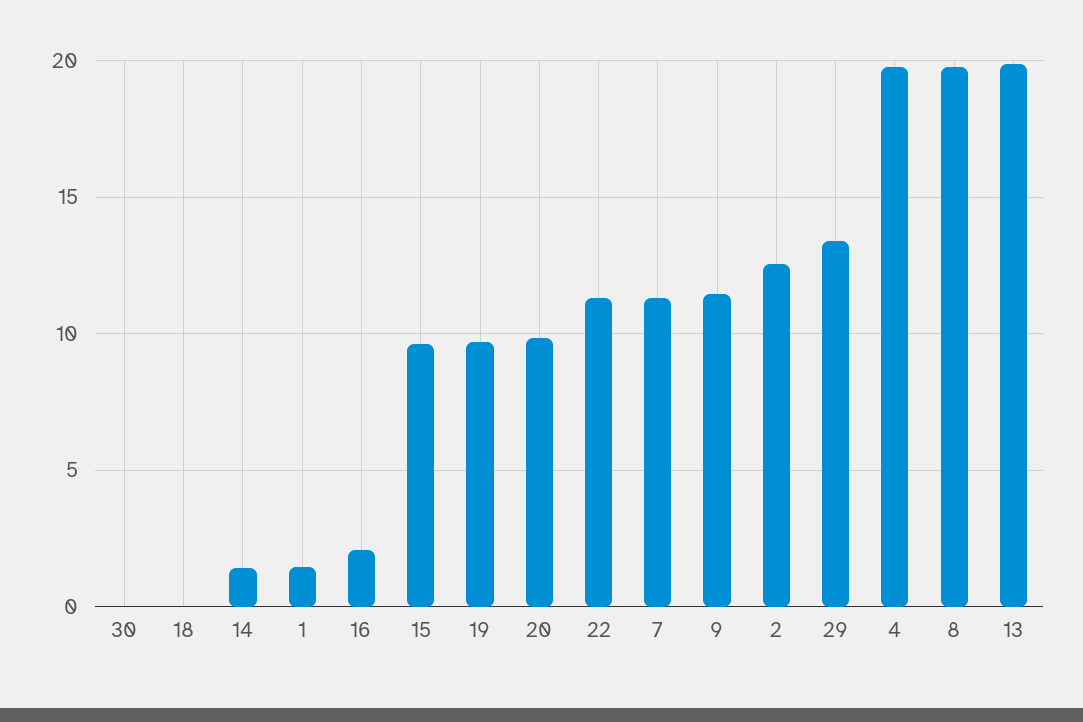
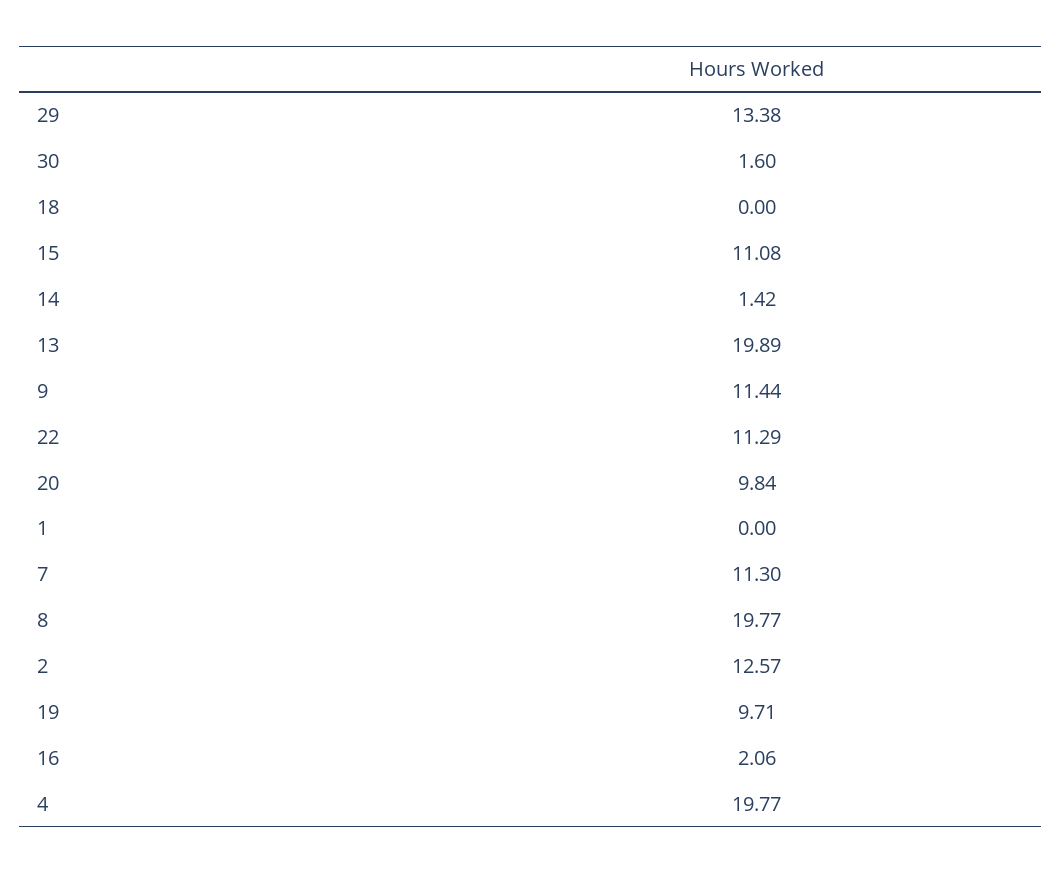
30: 0 -> 1.6
1: 1.5 -> 0
15: 9.5 -> 11.08

